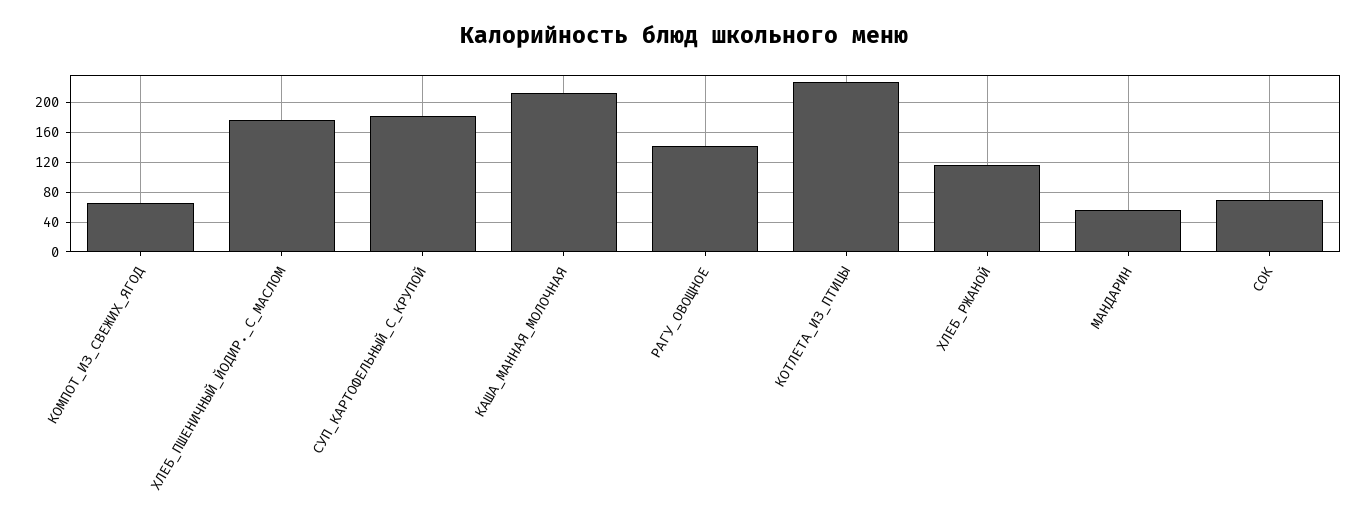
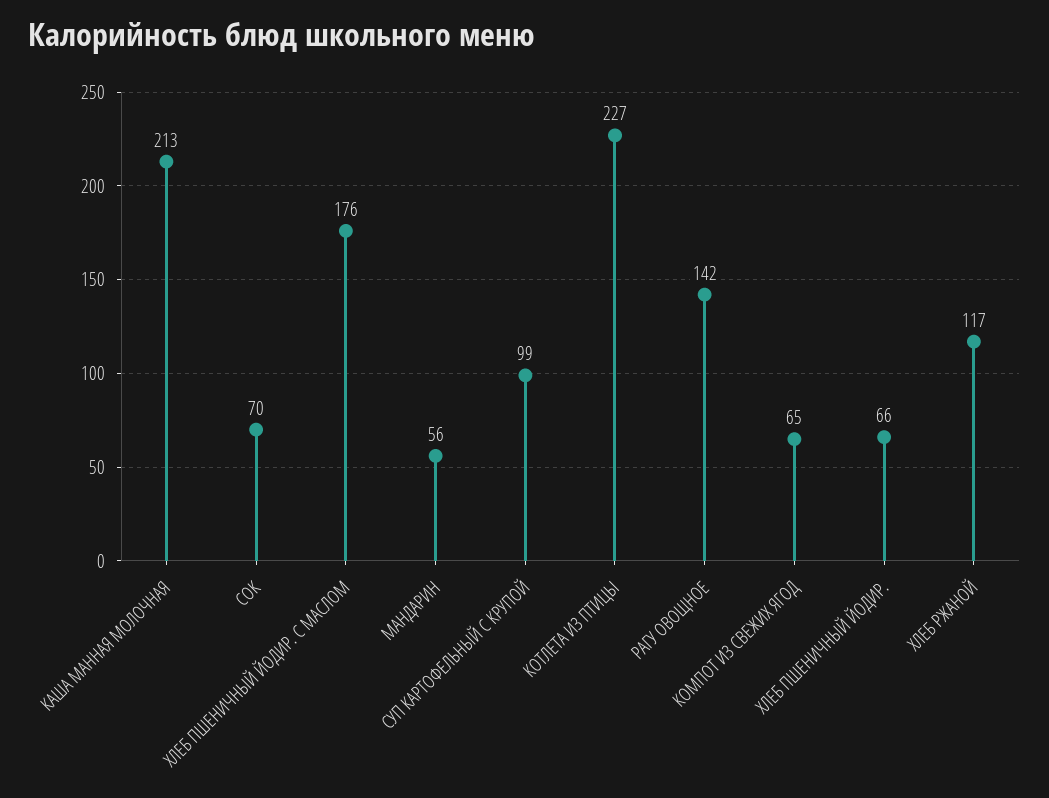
СУП_КАРТОФЕЛЬНЫЙ_С_КРУПОЙ: 180 -> 99
ХЛЕБ ПШЕНИЧНЫЙ ЙОДИР.: none -> 66

